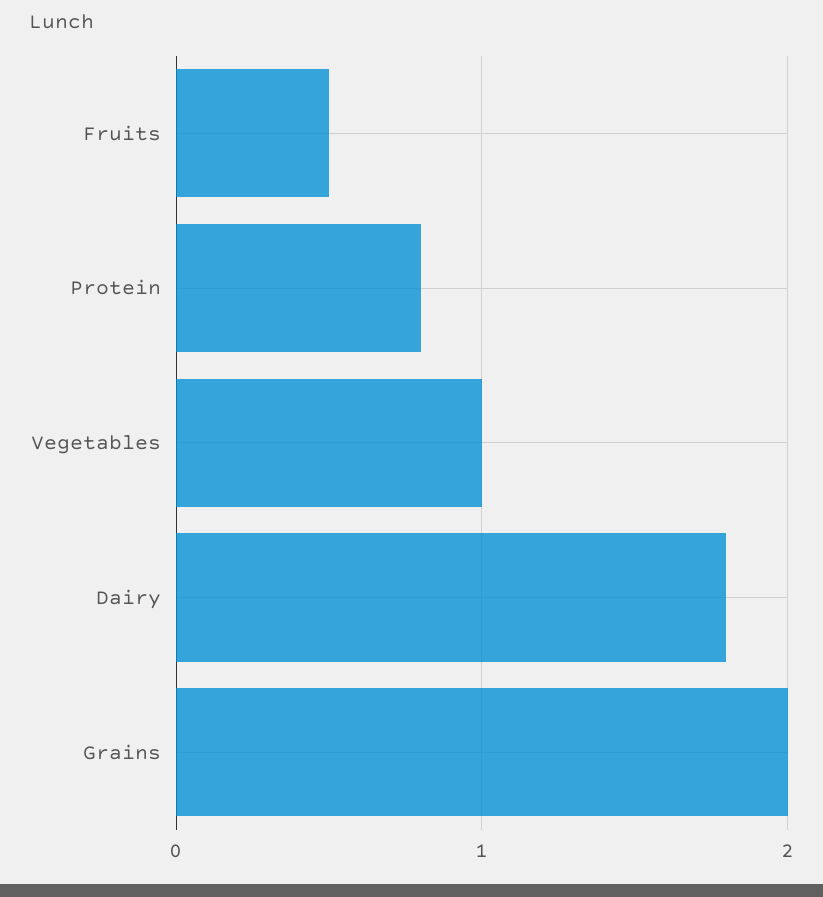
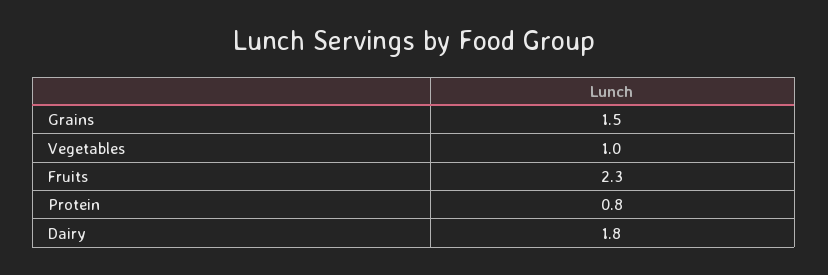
Fruits: 0.5 -> 2.3
Grains: 2 -> 1.5

